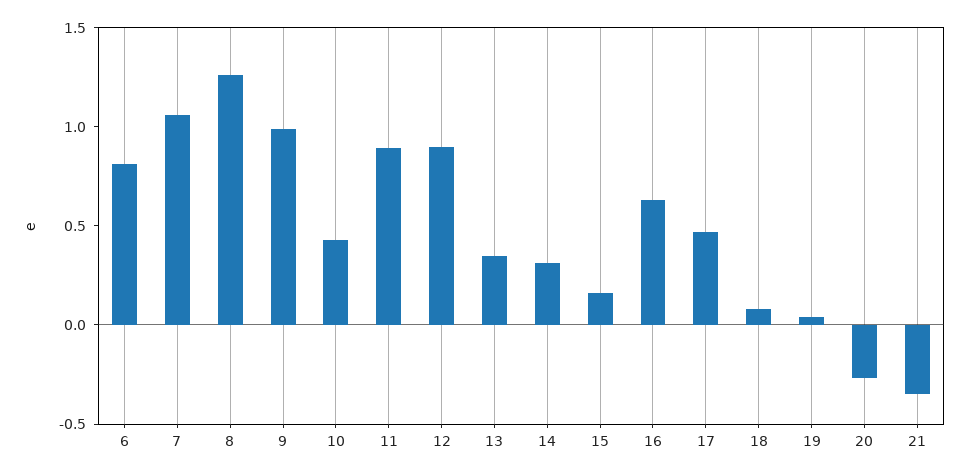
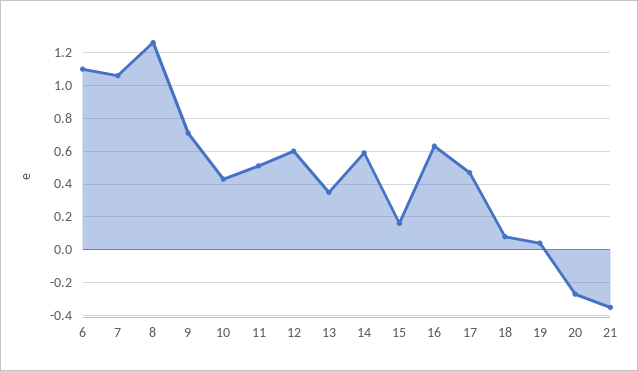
6: 0.8 -> 1.1
9: 1 -> 0.7
11: 0.9 -> 0.5
12: 0.9 -> 0.6
14: 0.3 -> 0.6

